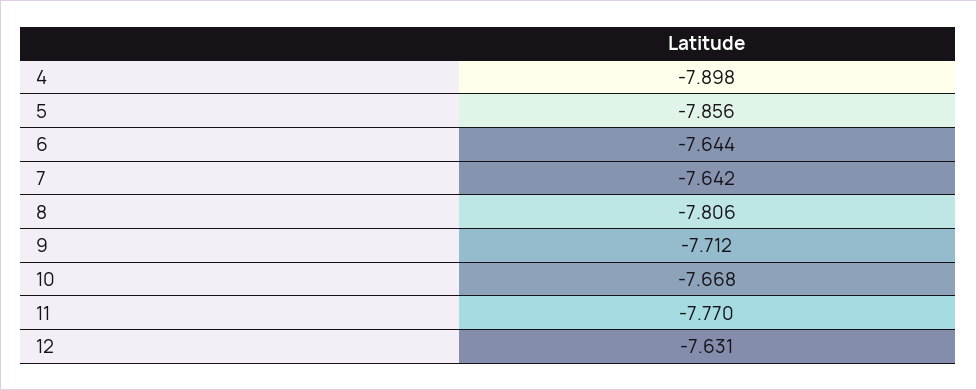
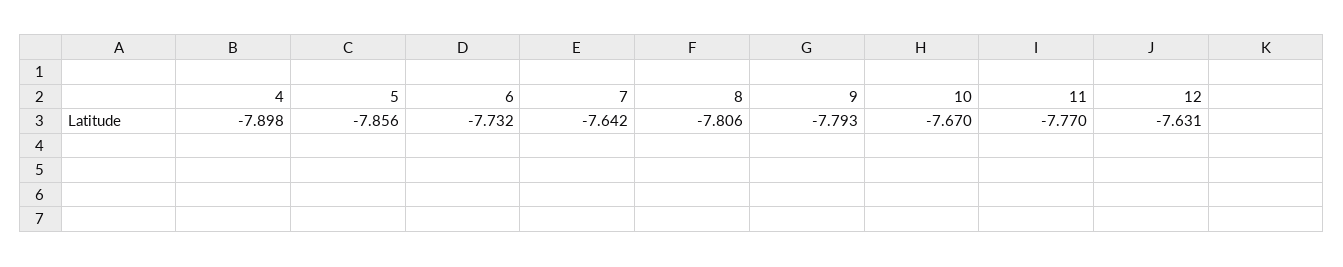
6: -7.644 -> -7.732
9: -7.712 -> -7.793
10: -7.668 -> -7.67

